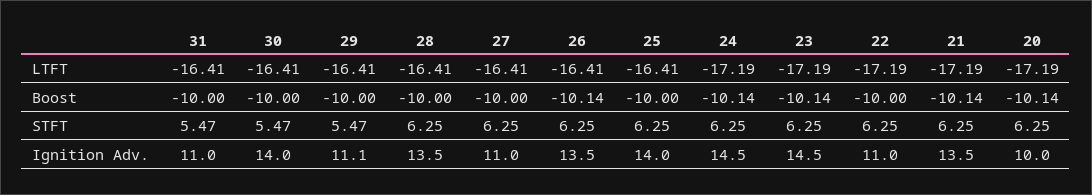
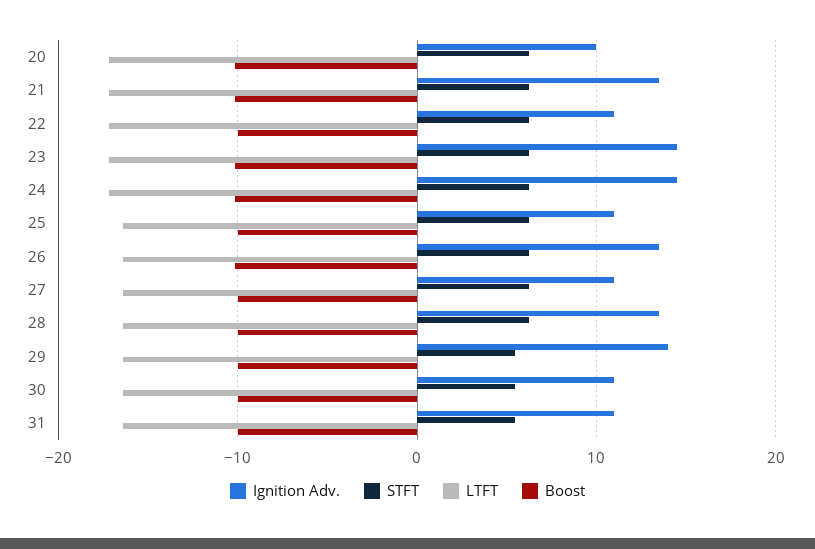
Ignition Adv., 30: 14 -> 11
Ignition Adv., 29: 11.1 -> 14
Ignition Adv., 25: 14 -> 11

